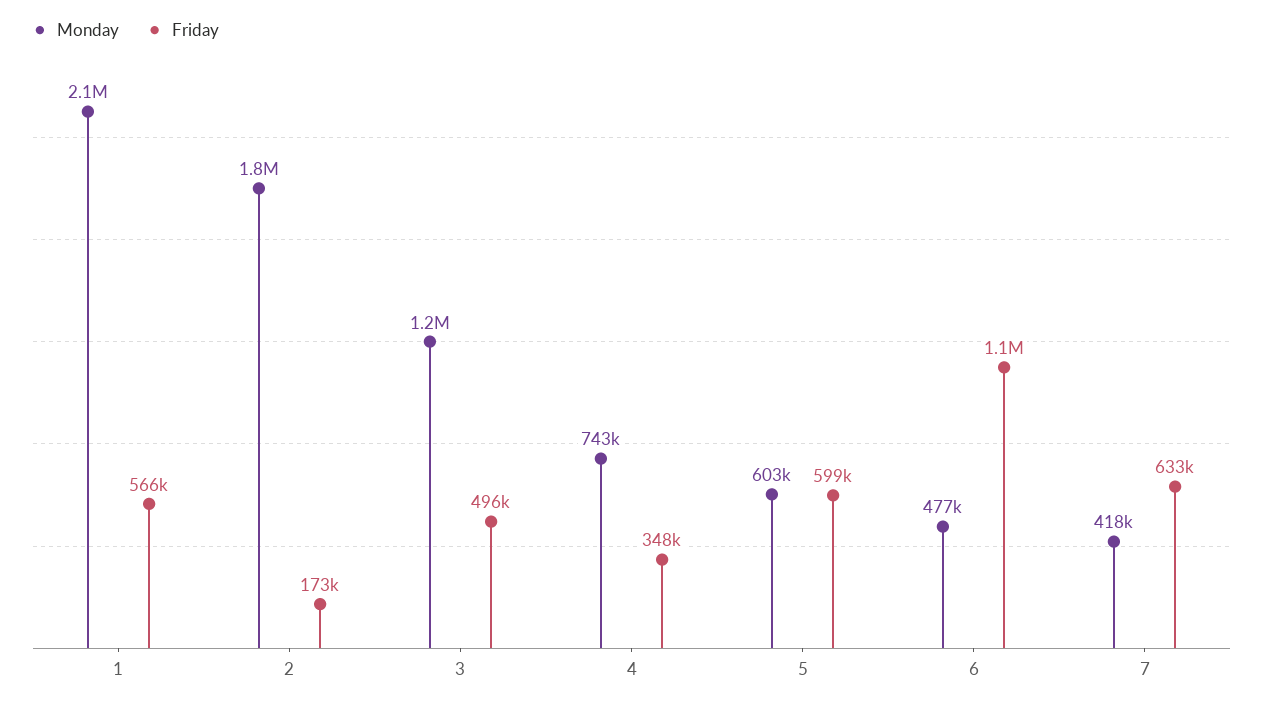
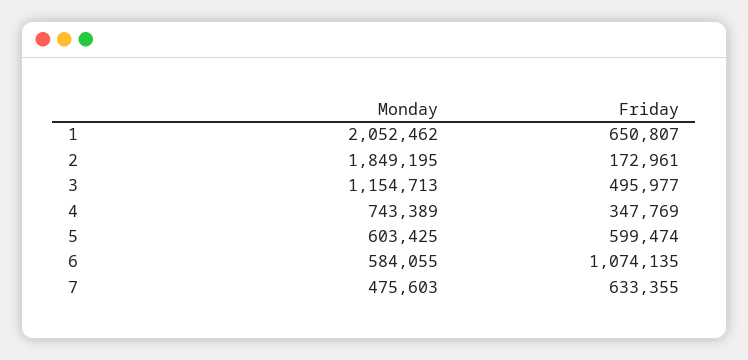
Friday, 1: 566000 -> 650807
Monday, 6: 477000 -> 584055
Monday, 7: 418000 -> 475603

